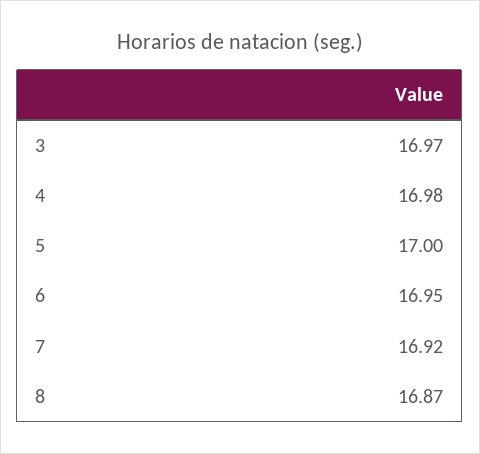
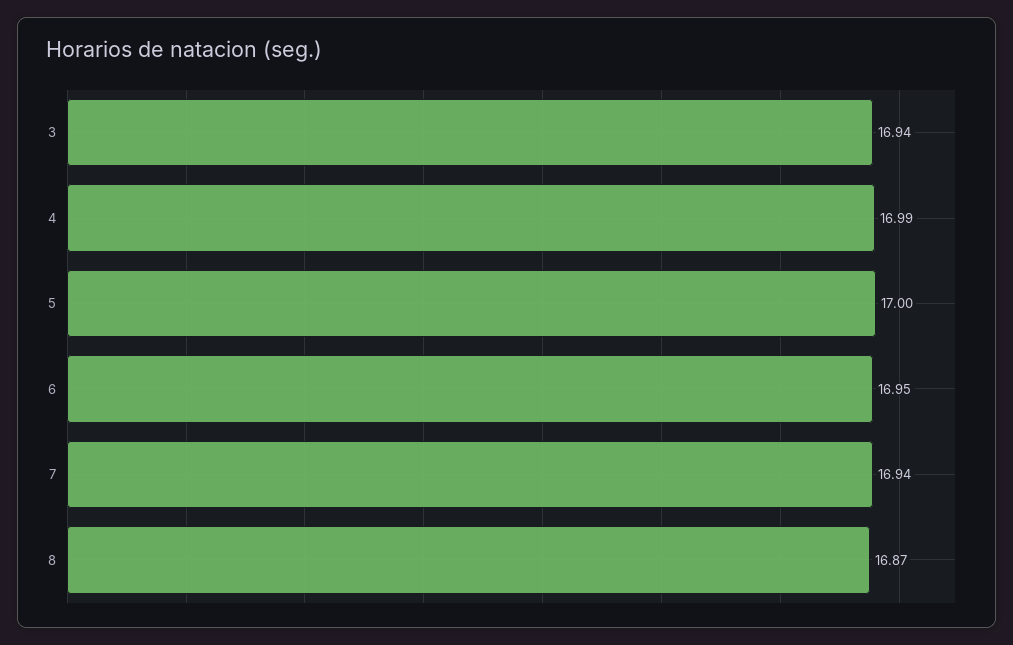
3: 16.97 -> 16.94
4: 16.98 -> 16.99
7: 16.92 -> 16.94

